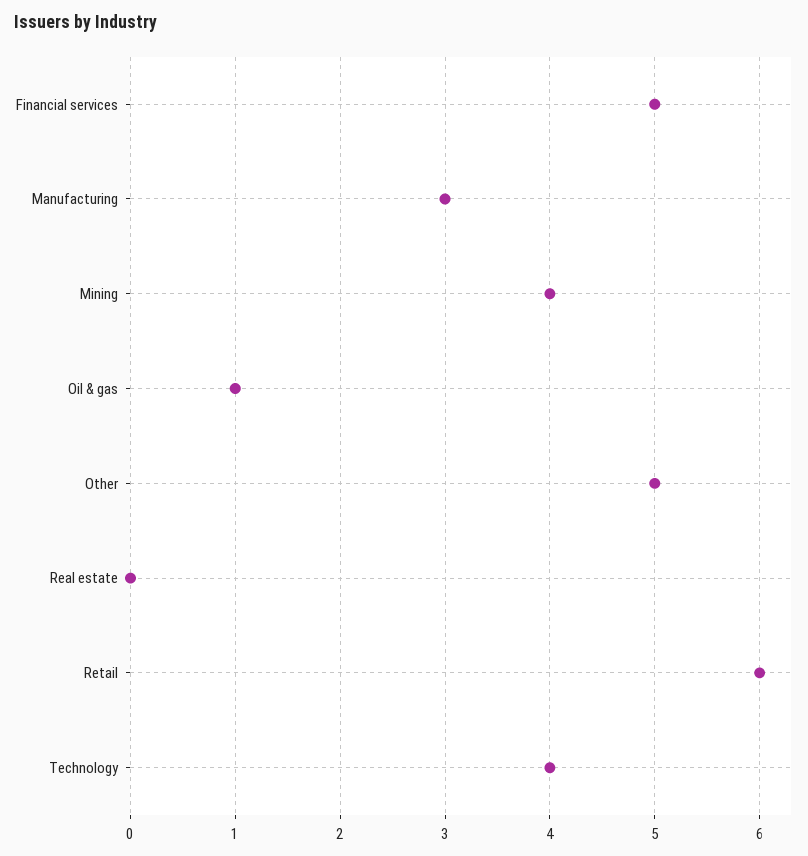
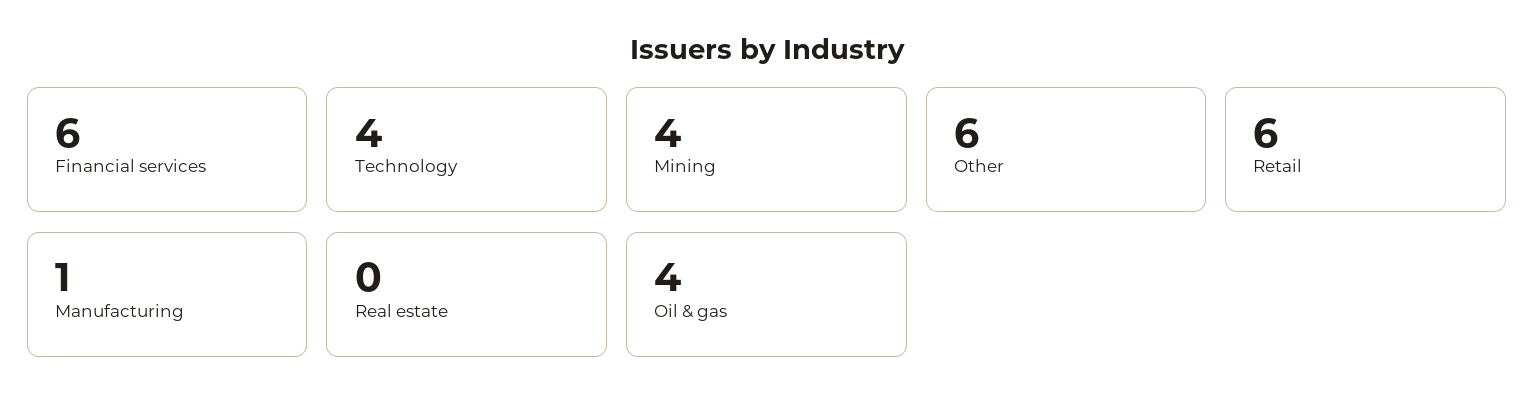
Financial services: 5 -> 6
Manufacturing: 3 -> 1
Oil & gas: 1 -> 4
Other: 5 -> 6

